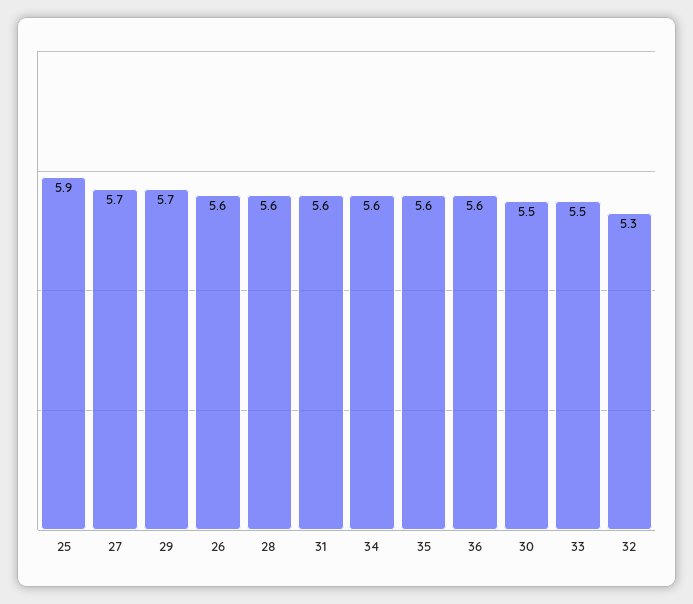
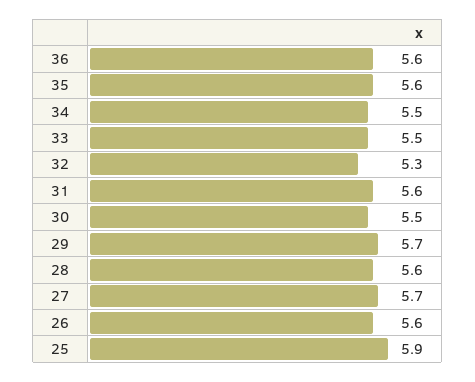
34: 5.6 -> 5.5

